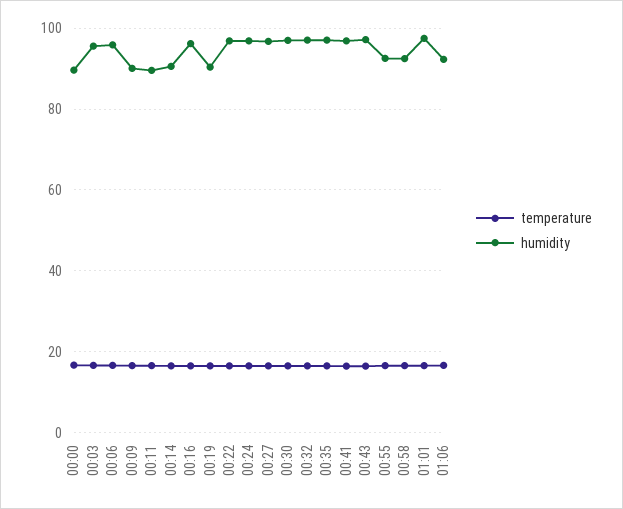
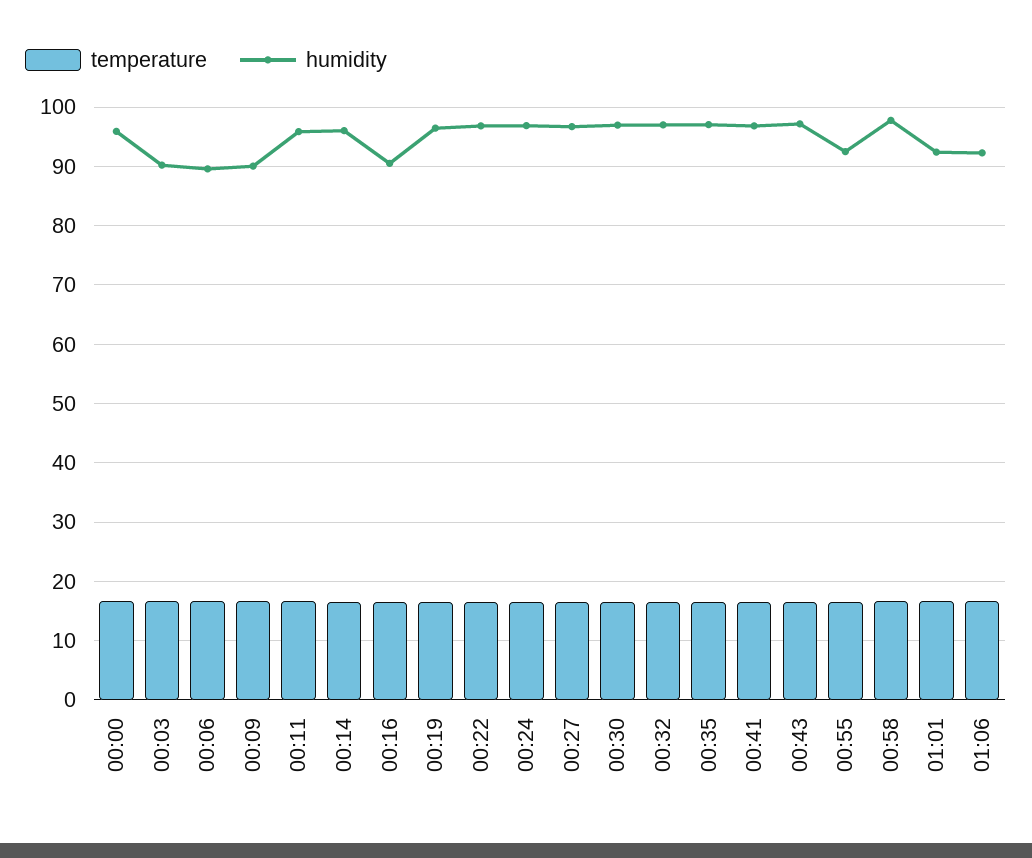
humidity, 00:00: 90 -> 96
humidity, 00:03: 96 -> 90
humidity, 00:06: 96 -> 90
humidity, 00:11: 90 -> 96
humidity, 00:14: 90 -> 96
humidity, 00:16: 96 -> 90
humidity, 00:19: 90 -> 96
humidity, 00:58: 92 -> 98
humidity, 01:01: 98 -> 92

